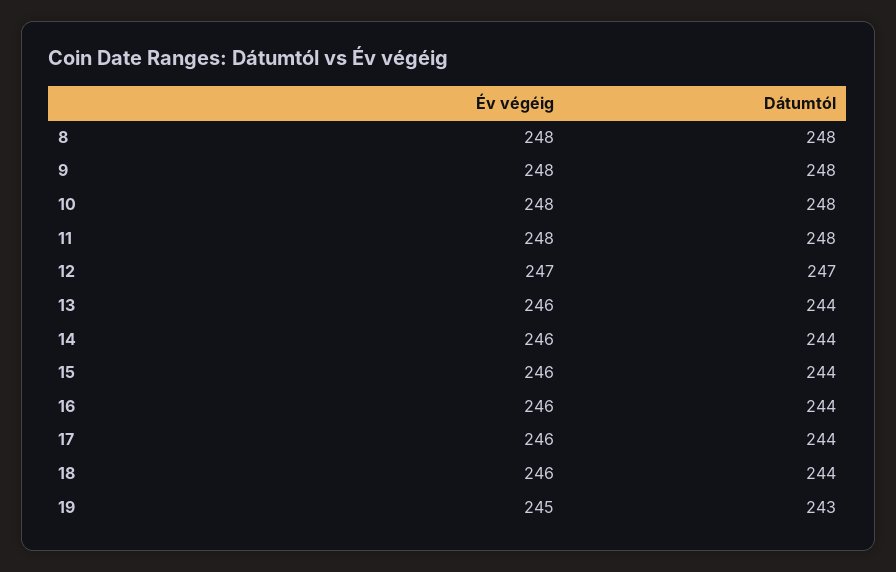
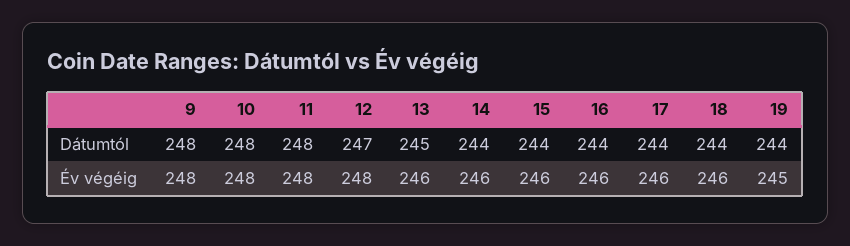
Év végéig, 8: 248 -> none
Dátumtól, 8: 248 -> none
Év végéig, 12: 247 -> 248
Dátumtól, 13: 244 -> 245
Dátumtól, 19: 243 -> 244

